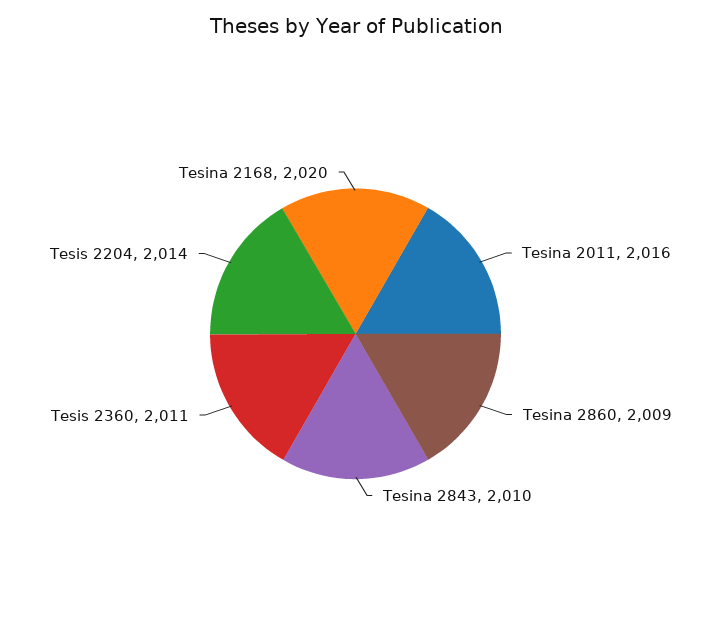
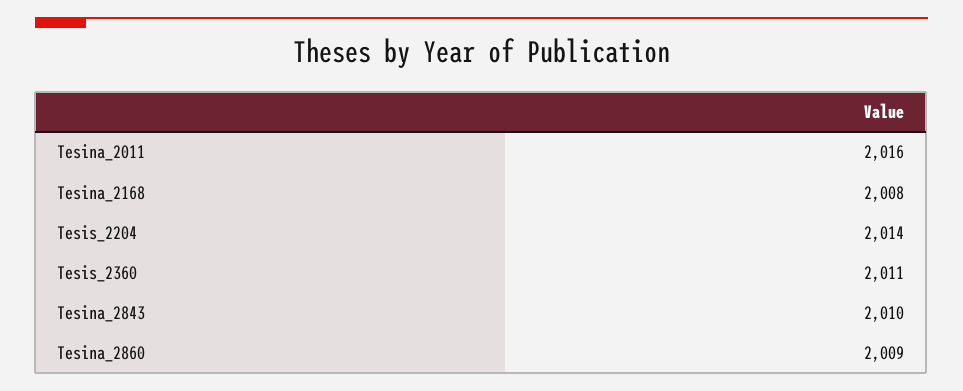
Tesina 2168: 2020 -> 2008

